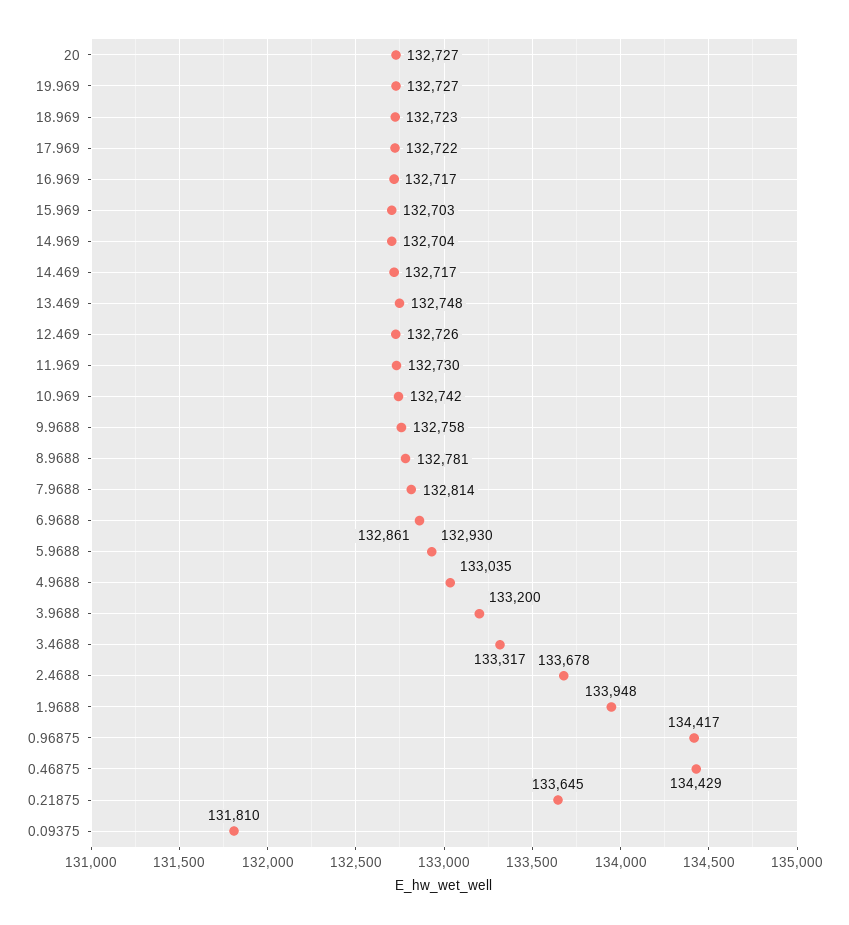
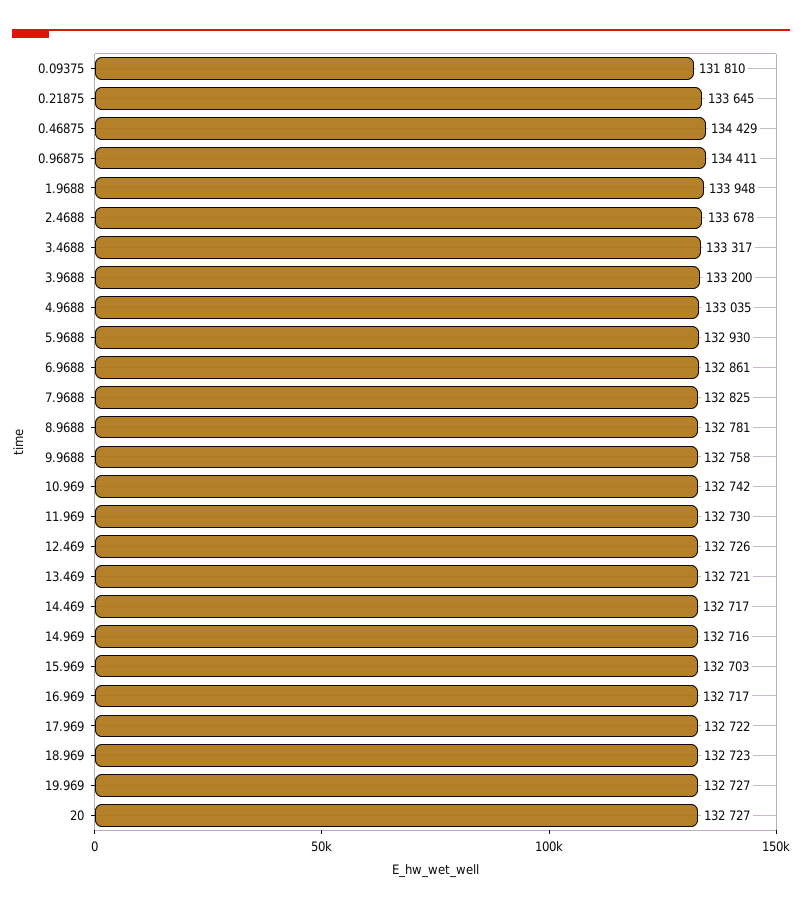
14.969: 132704 -> 132716
13.469: 132748 -> 132721
7.9688: 132814 -> 132825
0.96875: 134417 -> 134411

